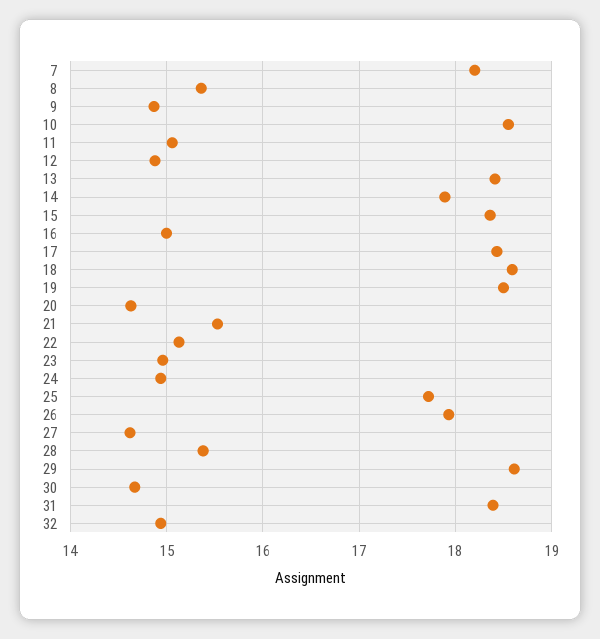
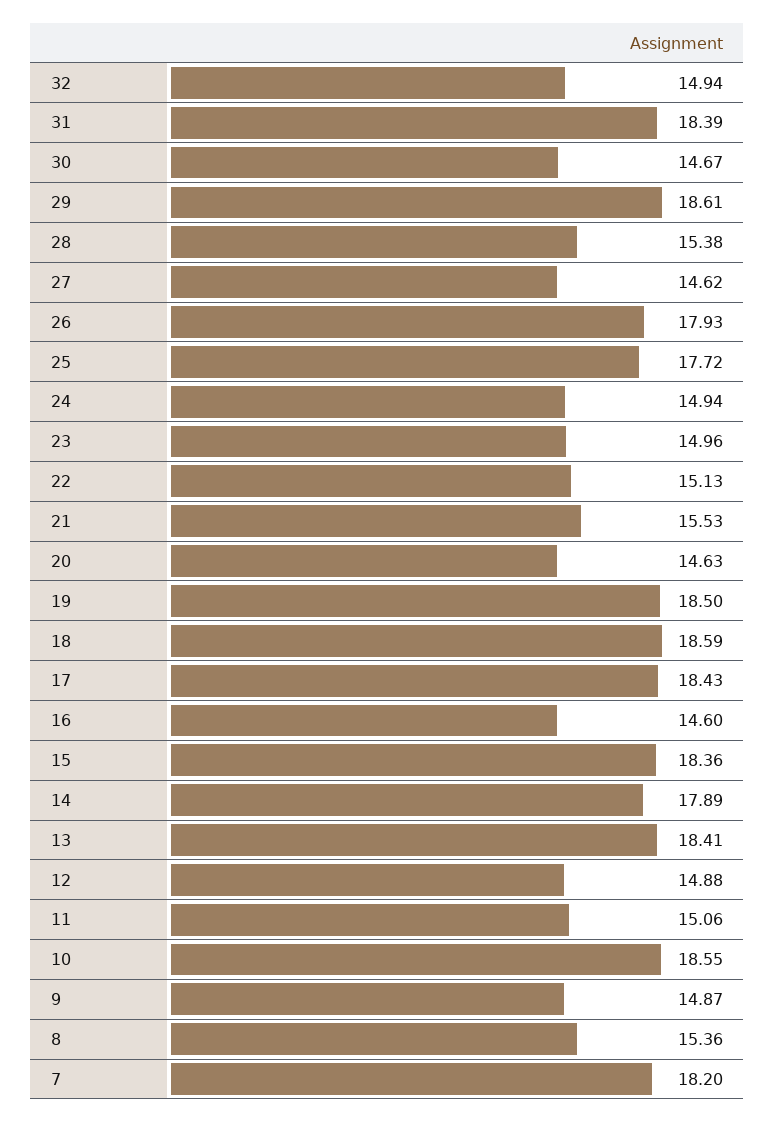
16: 15 -> 14.6

